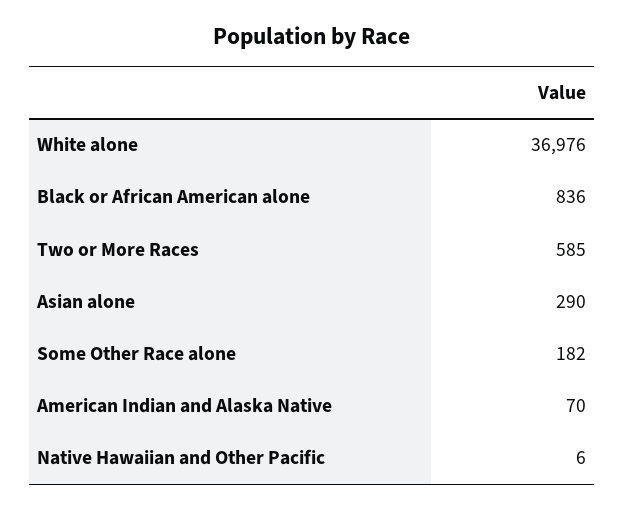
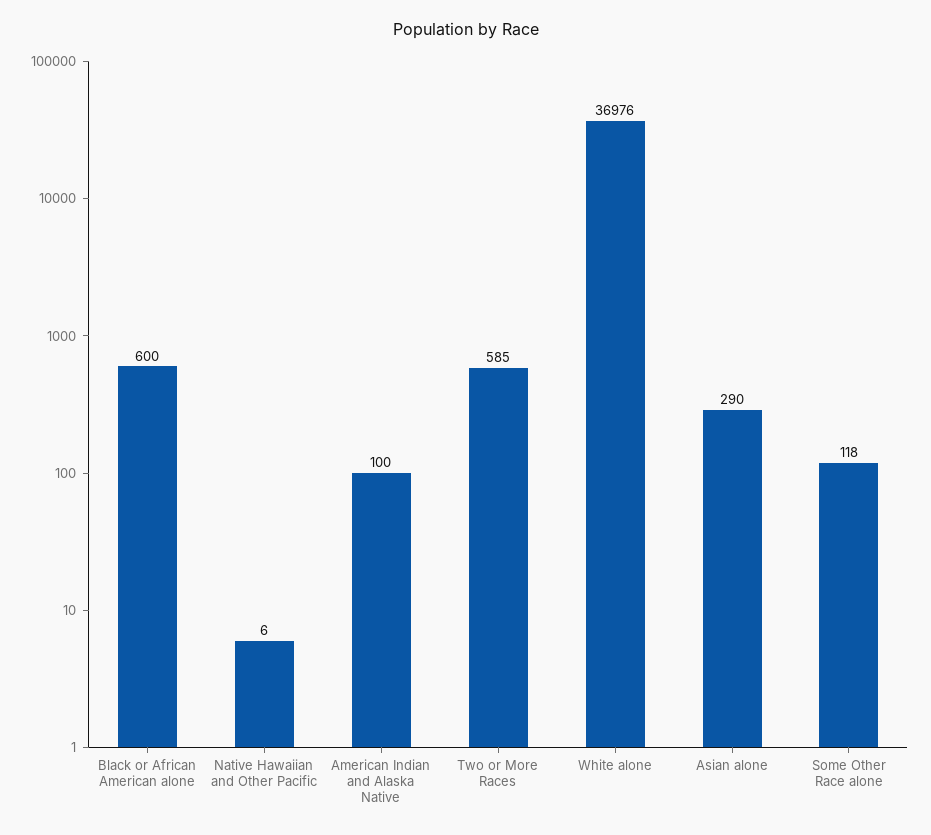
Black or African American alone: 836 -> 600
Some Other Race alone: 182 -> 118
American Indian and Alaska Native: 70 -> 100

